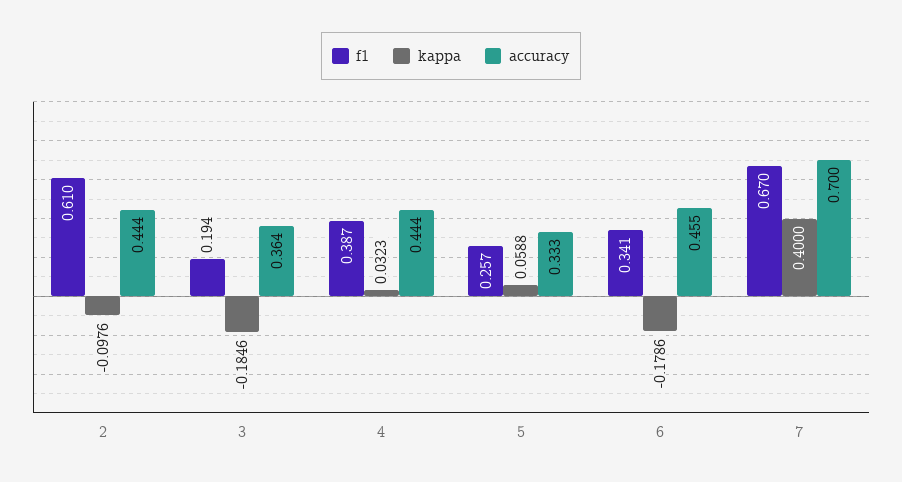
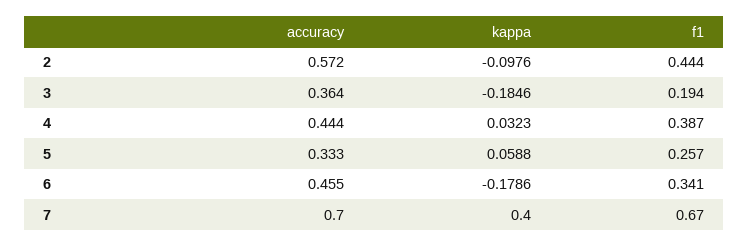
f1, 2: 0.61 -> 0.444
accuracy, 2: 0.444 -> 0.572

